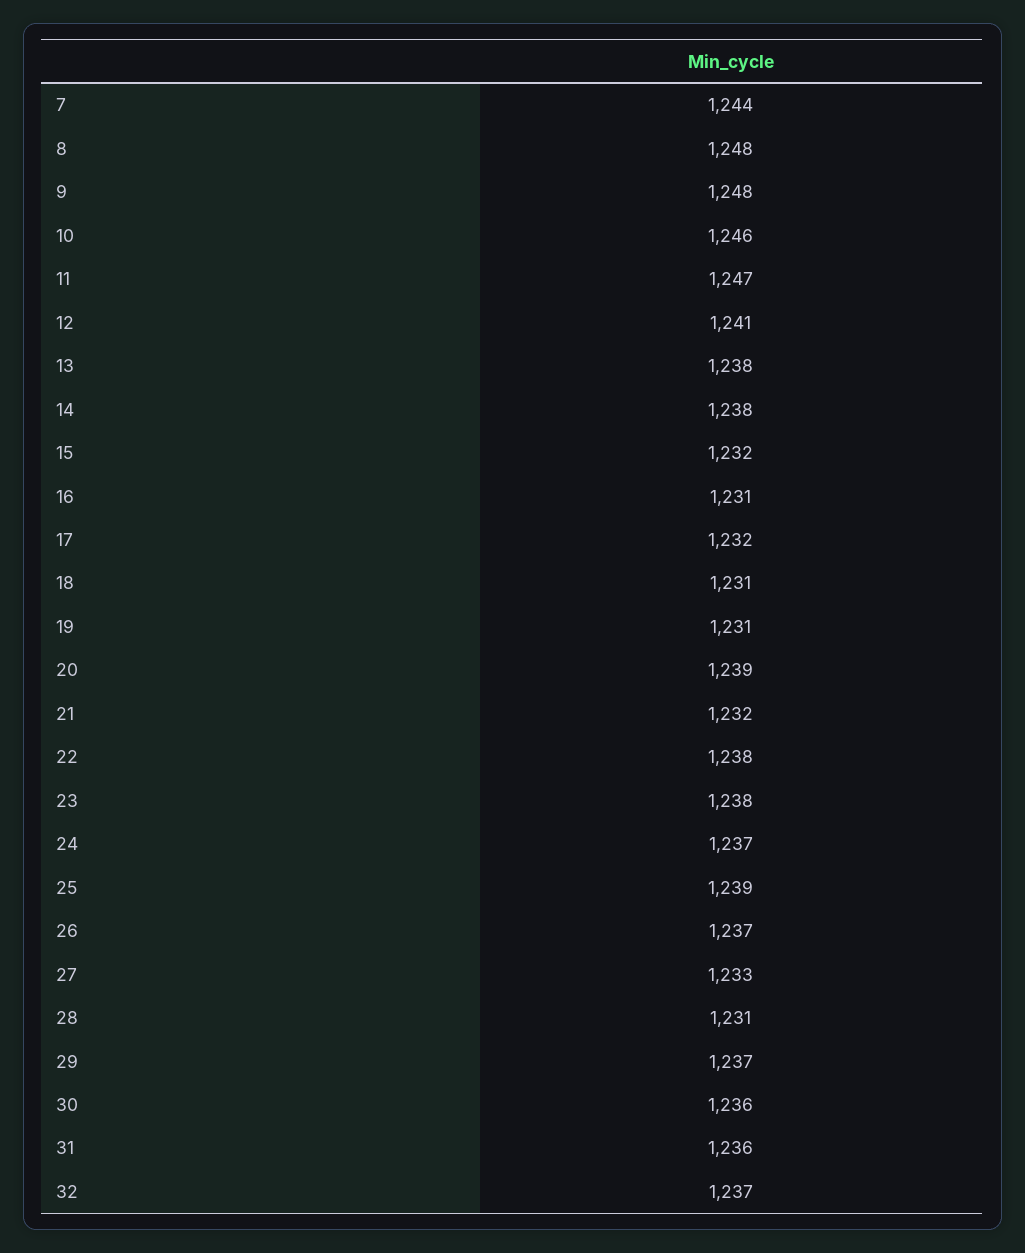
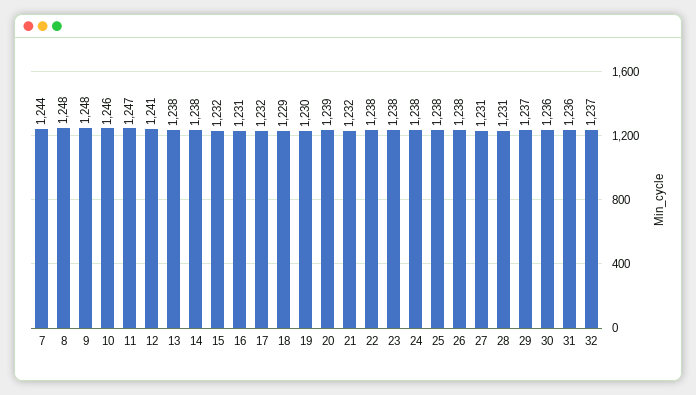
18: 1231 -> 1229
19: 1231 -> 1230
24: 1237 -> 1238
25: 1239 -> 1238
26: 1237 -> 1238
27: 1233 -> 1231

